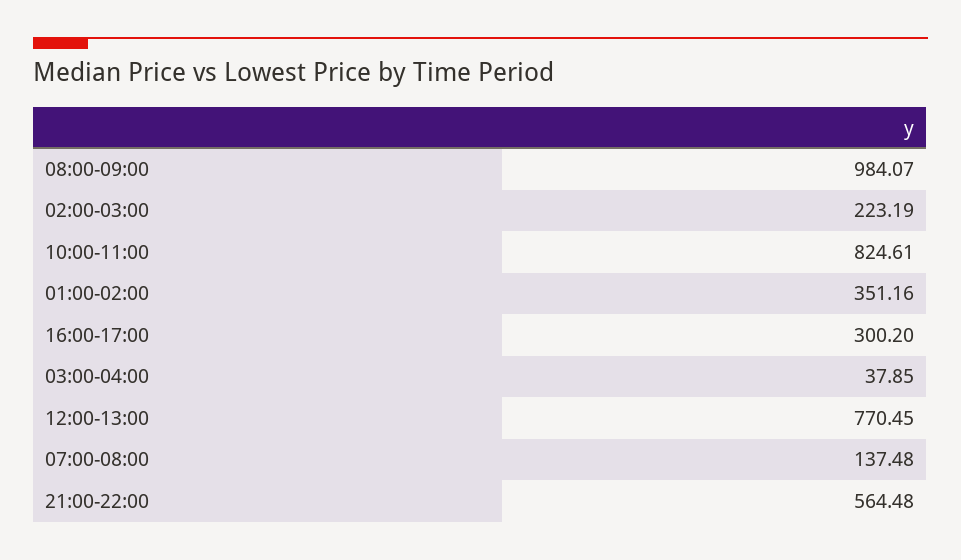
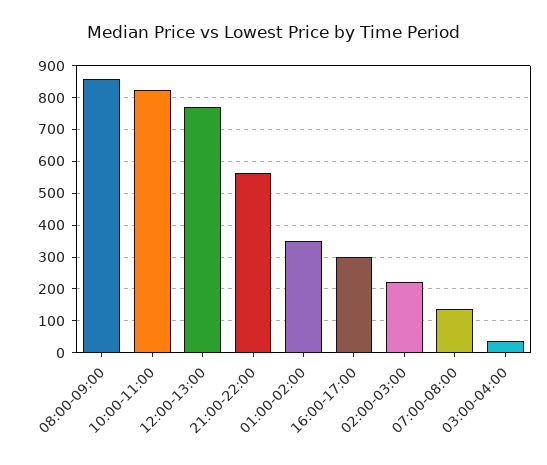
08:00-09:00: 984.07 -> 860

